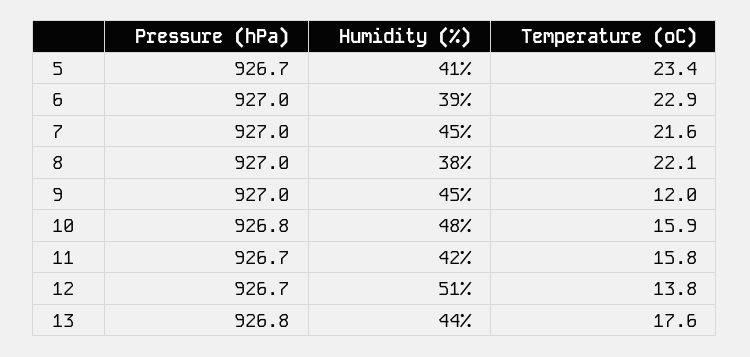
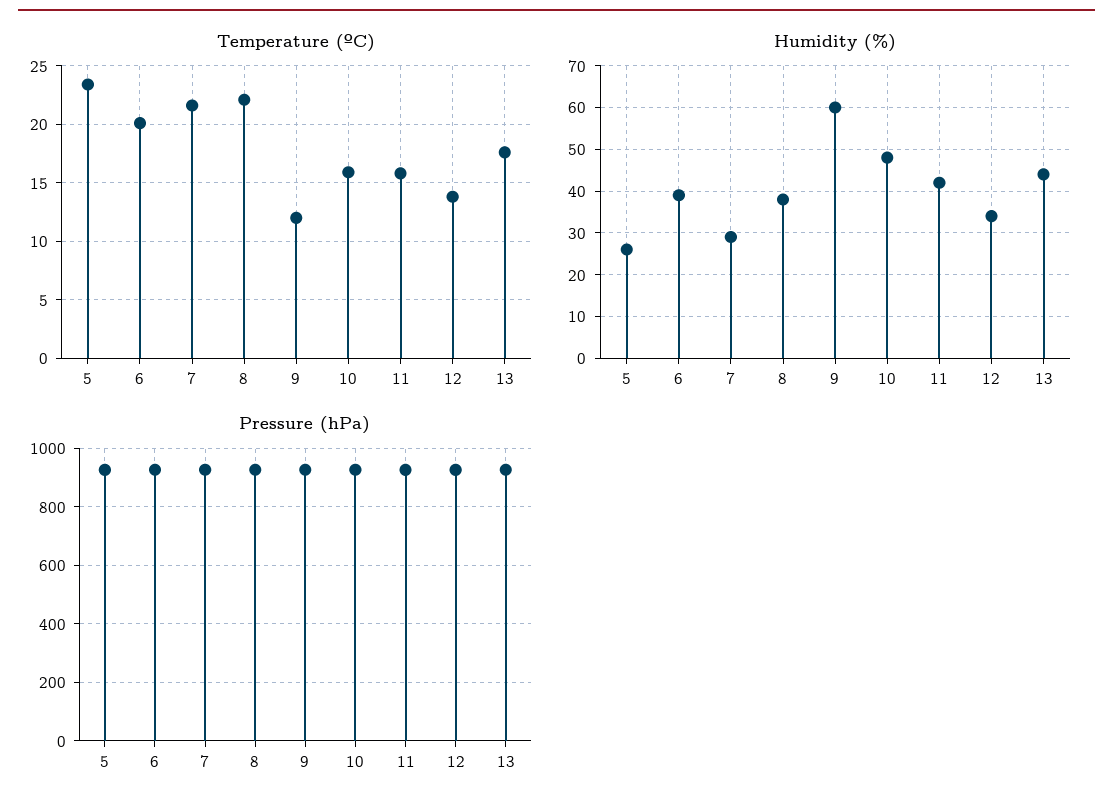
Humidity (%), 5: 41 -> 25
Temperature (ºC), 6: 22.9 -> 20
Humidity (%), 7: 45 -> 30
Humidity (%), 9: 45 -> 60
Humidity (%), 12: 51 -> 35

